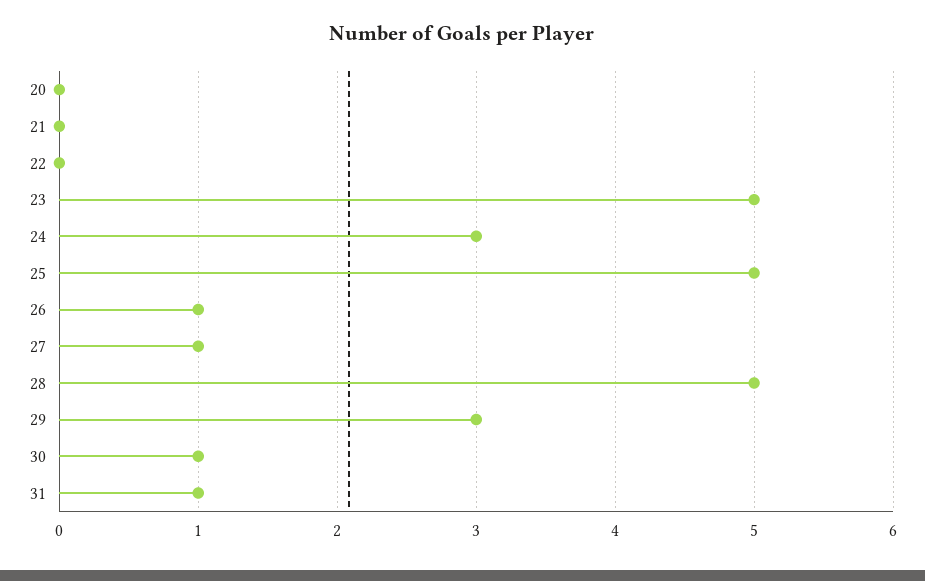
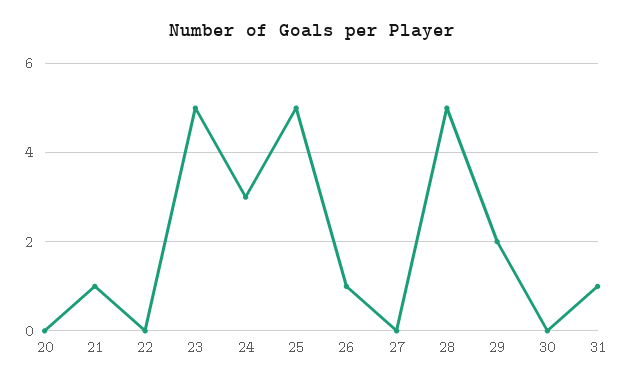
21: 0 -> 1
27: 1 -> 0
29: 3 -> 2
30: 1 -> 0

